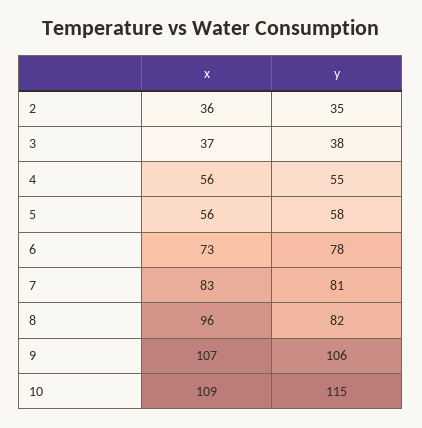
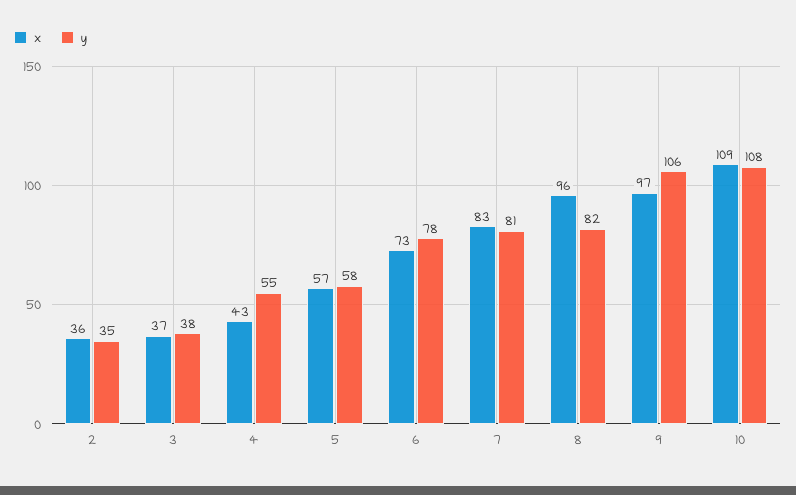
x, 4: 56 -> 43
x, 5: 56 -> 57
x, 9: 107 -> 97
y, 10: 115 -> 108

